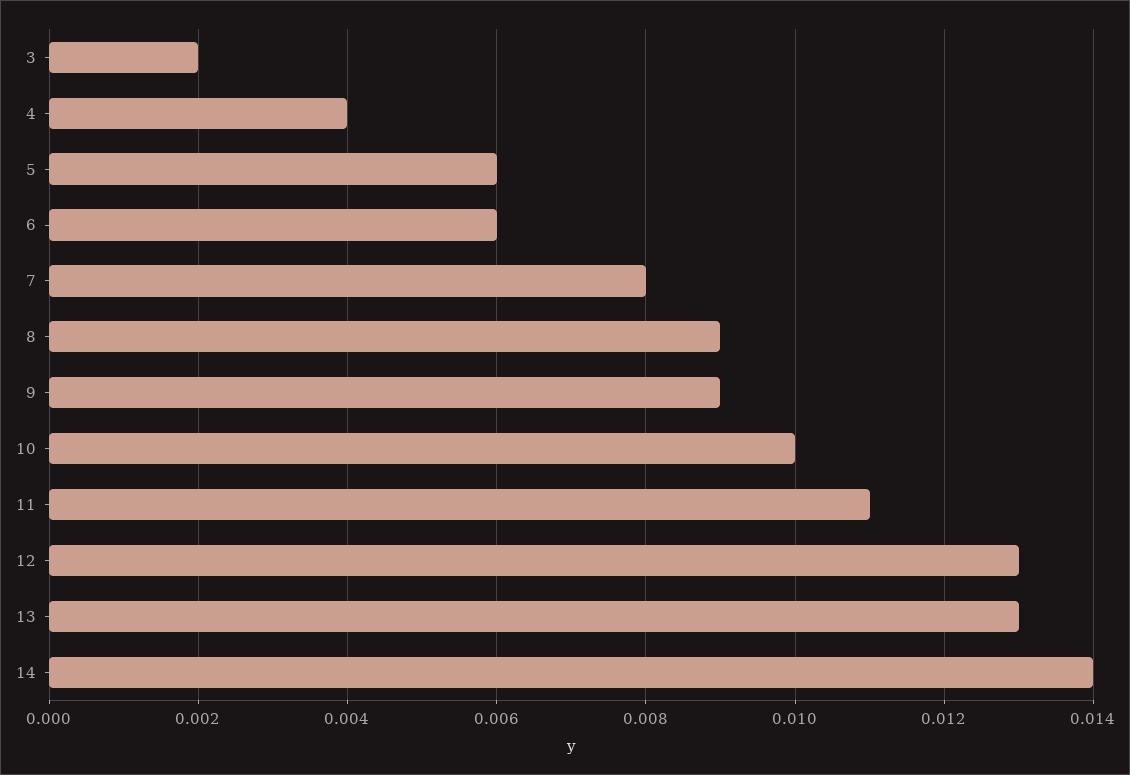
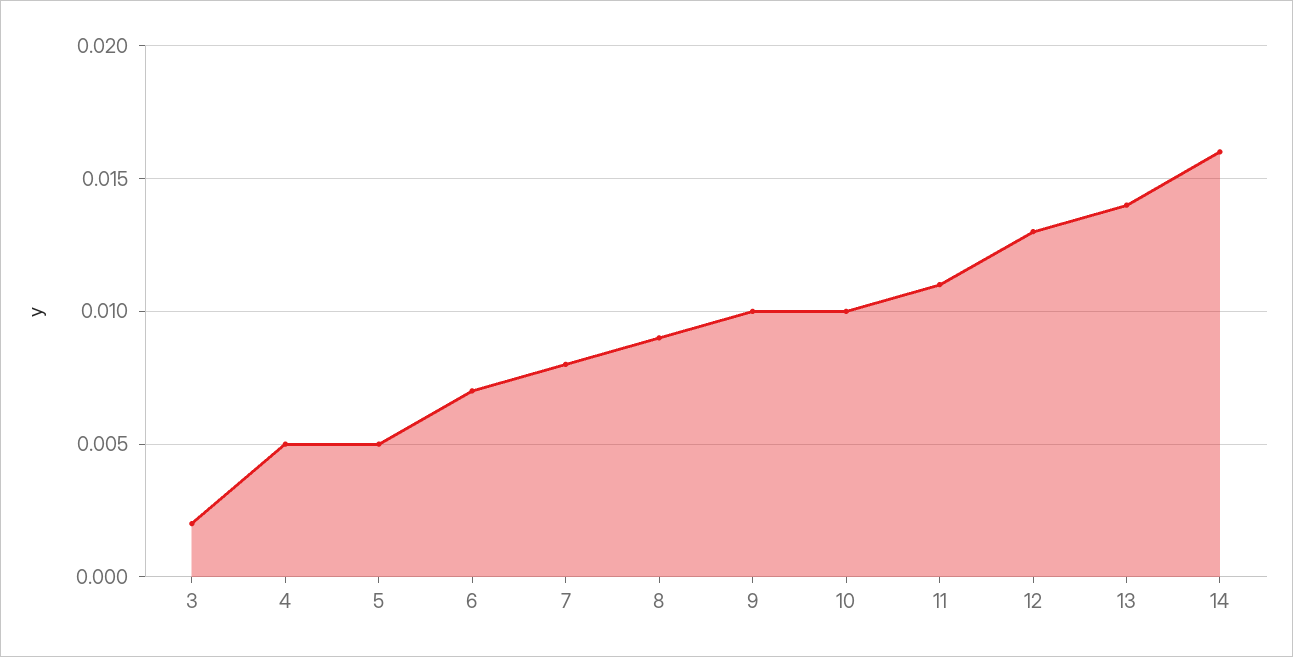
4: 0.004 -> 0.005
5: 0.006 -> 0.005
6: 0.006 -> 0.007
9: 0.009 -> 0.01
13: 0.013 -> 0.014
14: 0.014 -> 0.016

